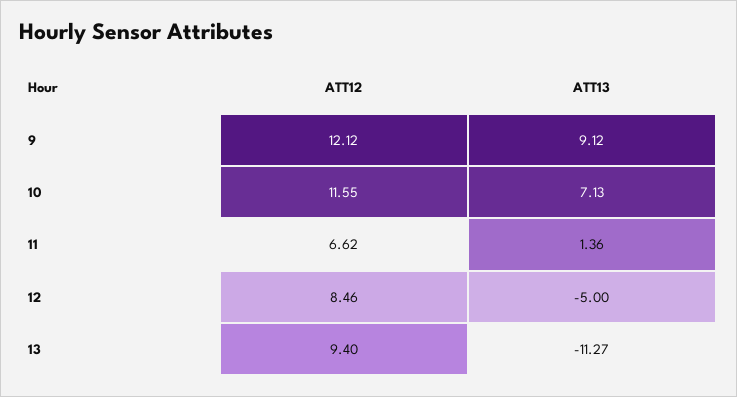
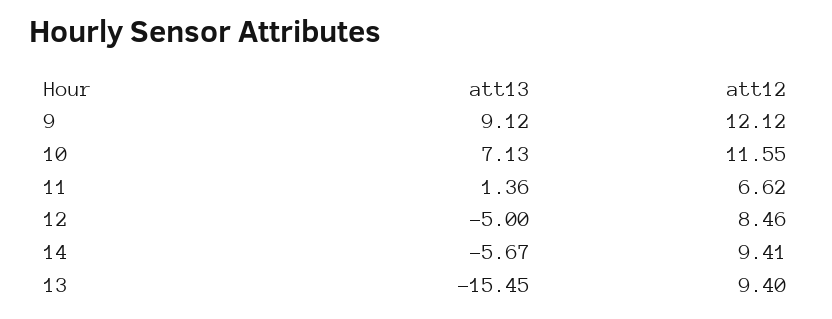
ATT13, 13: -11.27 -> -15.45
ATT13, 14: none -> -5.67
ATT12, 14: none -> 9.41

